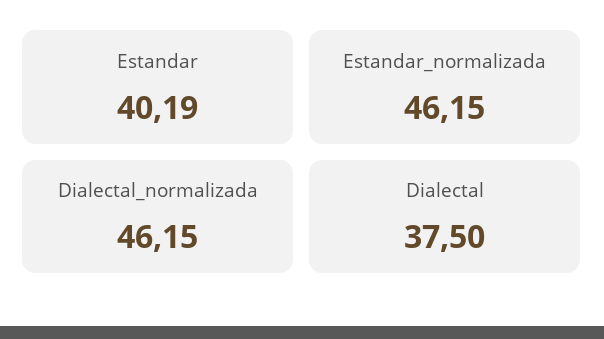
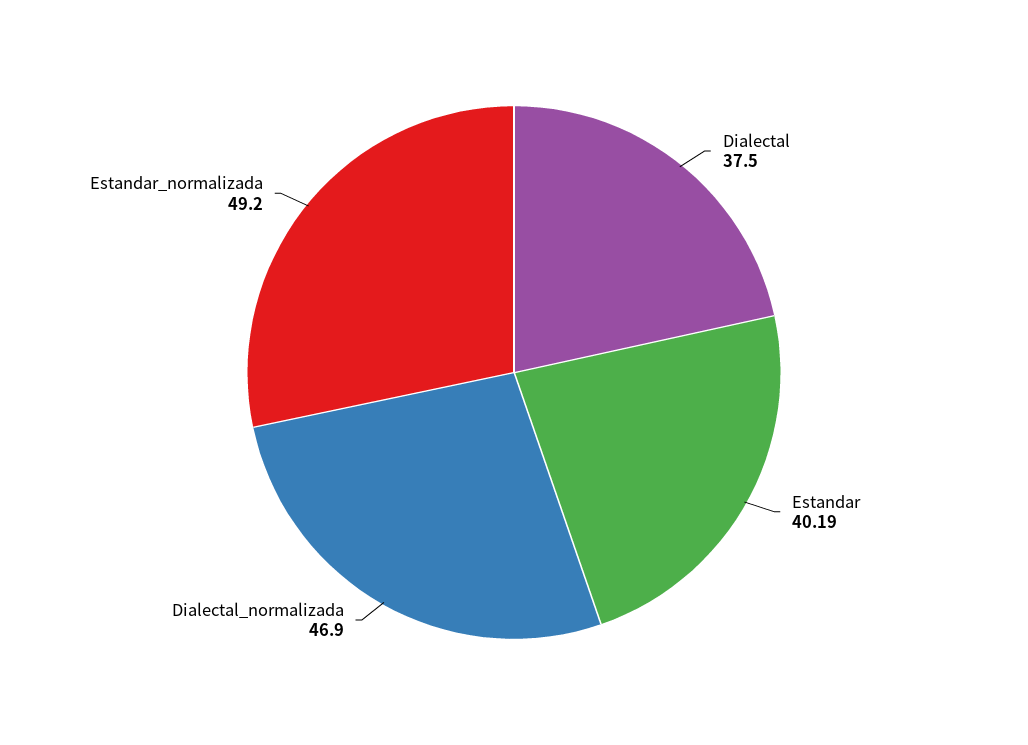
Estandar_normalizada: 46.15 -> 49.2
Dialectal_normalizada: 46.15 -> 46.9

